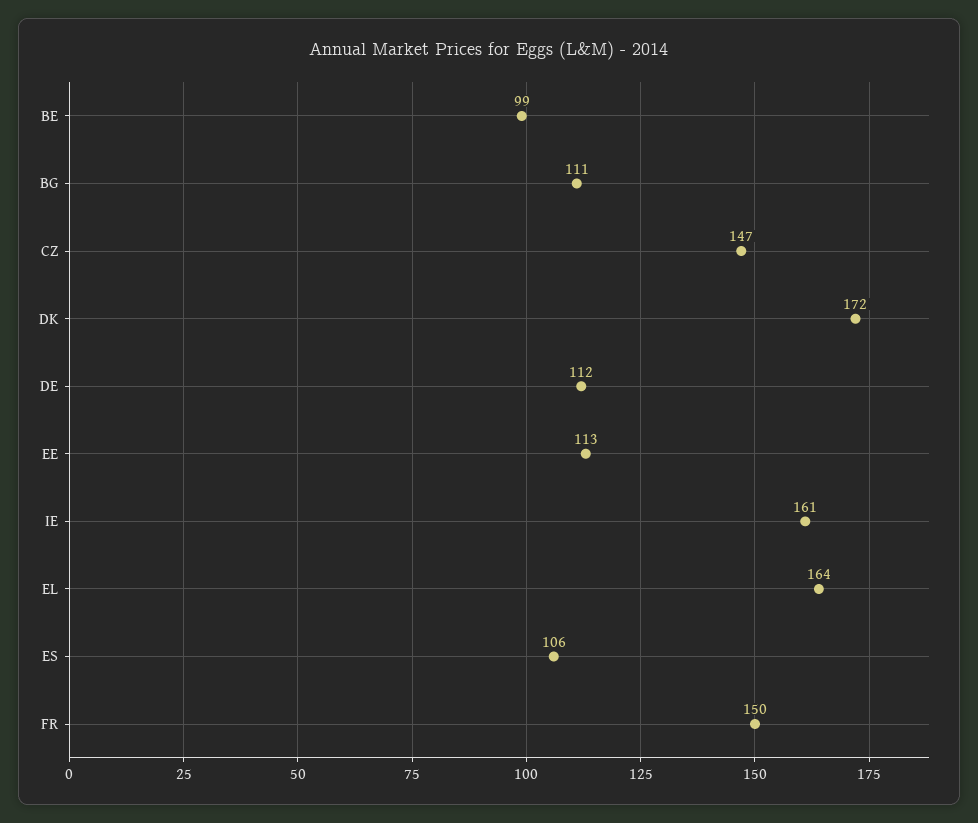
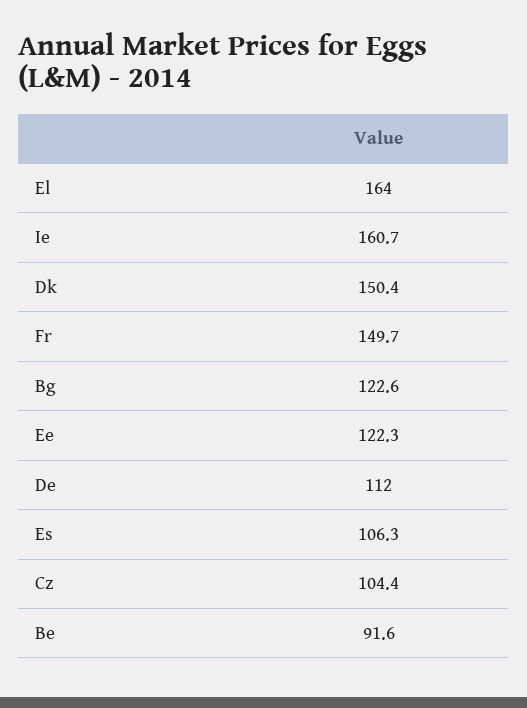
BE: 99 -> 91.6
BG: 111 -> 122.6
CZ: 147 -> 104.4
DK: 172 -> 150.4
EE: 113 -> 122.3

